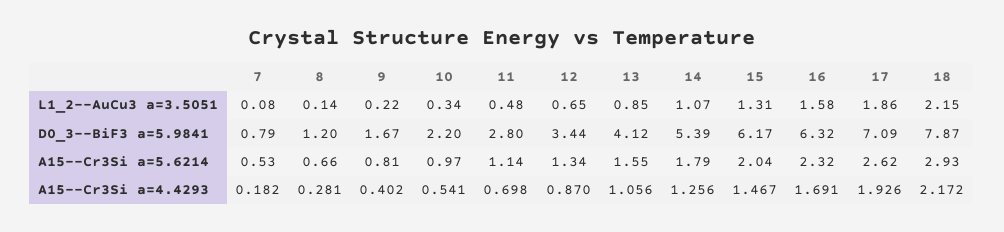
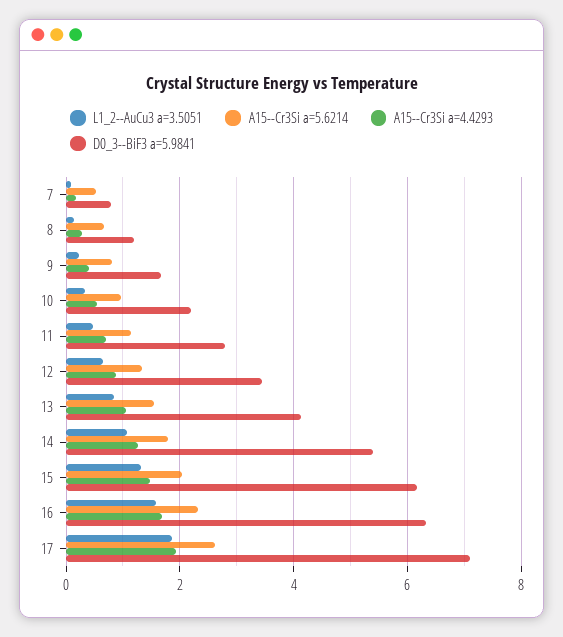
L1_2--AuCu3 a=3.5051, 18: 2.15 -> none
D0_3--BiF3 a=5.9841, 18: 7.87 -> none
A15--Cr3Si a=5.6214, 18: 2.93 -> none
A15--Cr3Si a=4.4293, 18: 2.172 -> none

